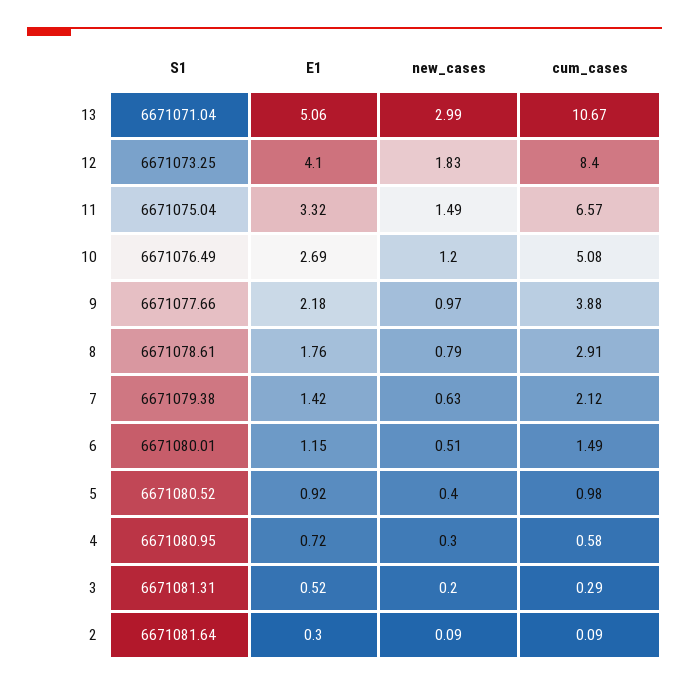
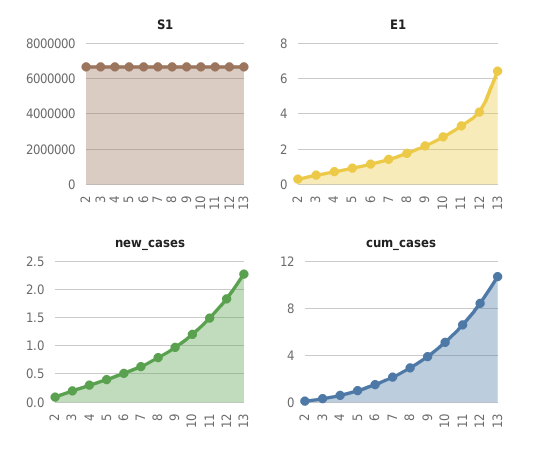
E1, 13: 5.06 -> 6.5
new_cases, 13: 2.99 -> 2.25

